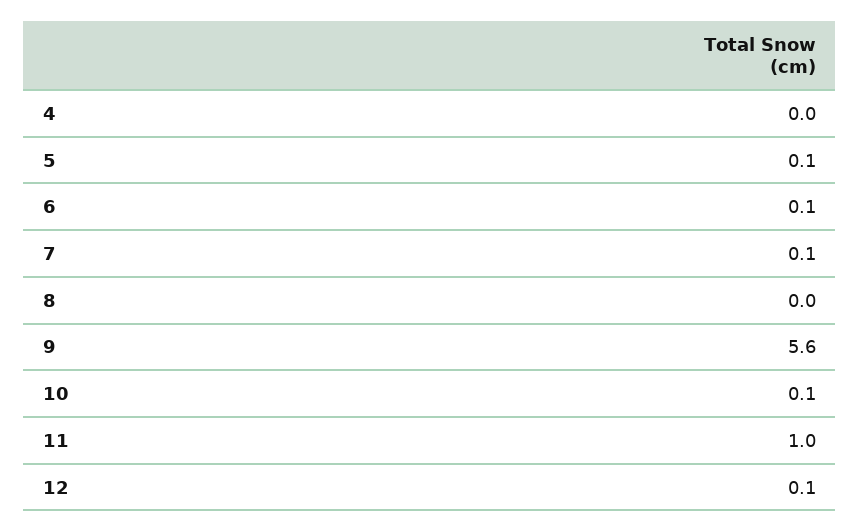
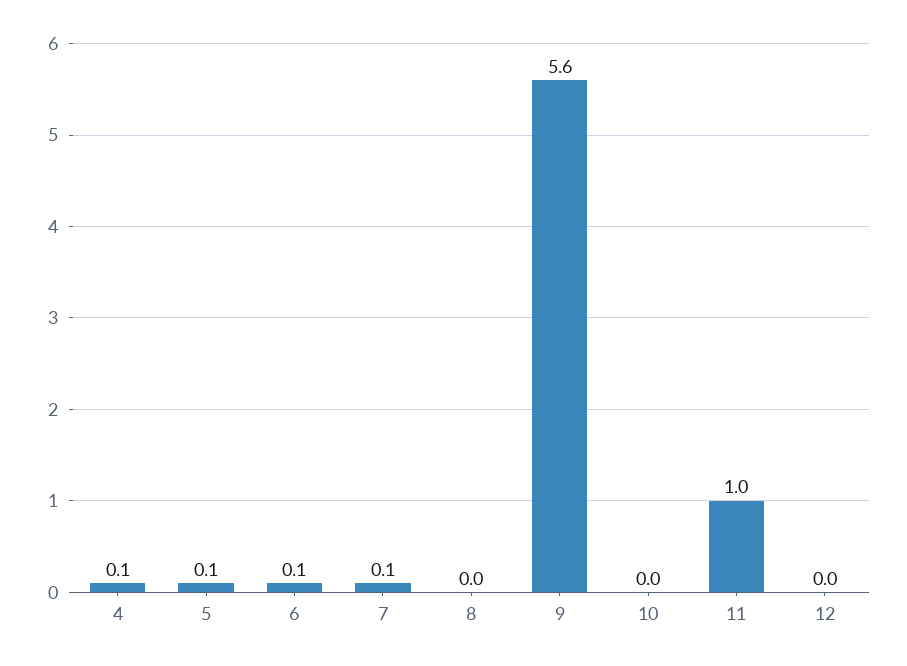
4: 0 -> 0.1
10: 0.1 -> 0
12: 0.1 -> 0

